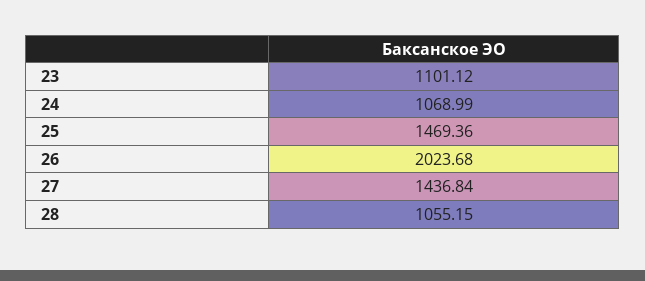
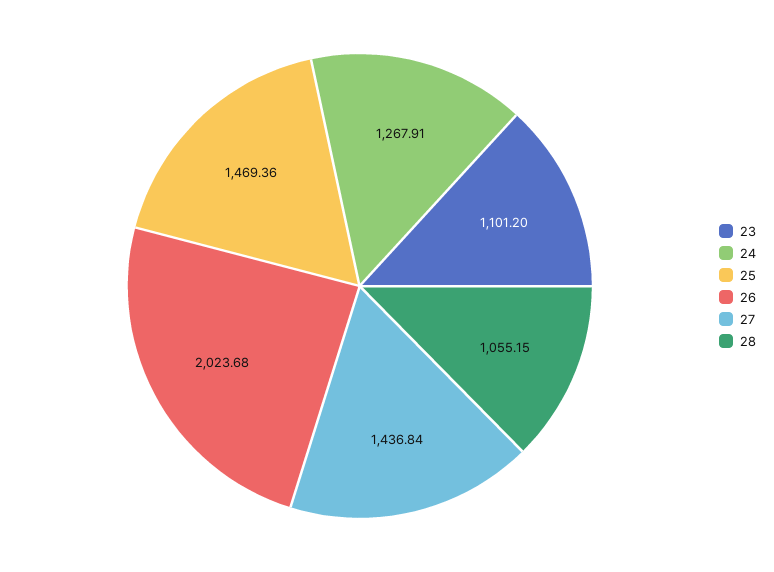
23: 1101.12 -> 1101.2
24: 1068.99 -> 1267.91

